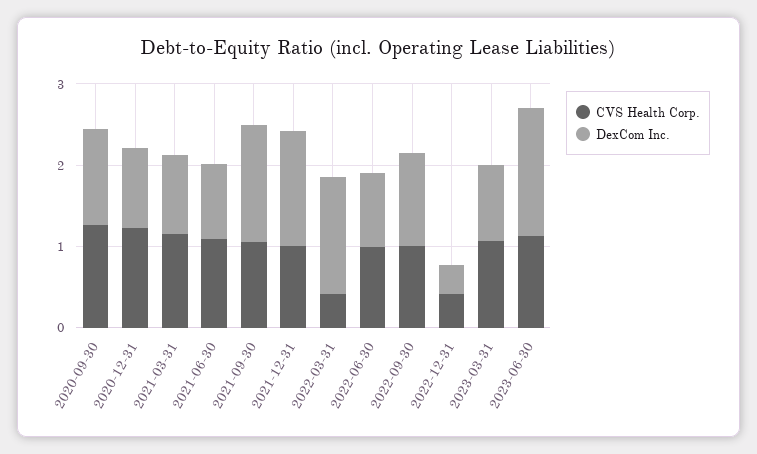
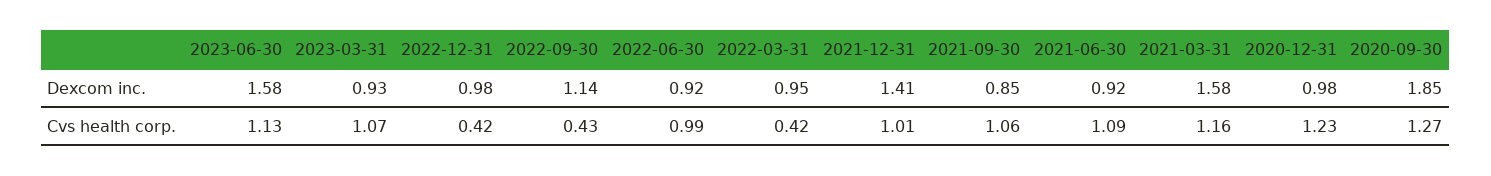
DexCom Inc., 2020-09-30: 1.2 -> 1.85
DexCom Inc., 2021-03-31: 1 -> 1.58
DexCom Inc., 2021-09-30: 1.4 -> 0.85
DexCom Inc., 2022-03-31: 1.4 -> 0.95
CVS Health Corp., 2022-09-30: 1 -> 0.43
DexCom Inc., 2022-12-31: 0.4 -> 0.98

